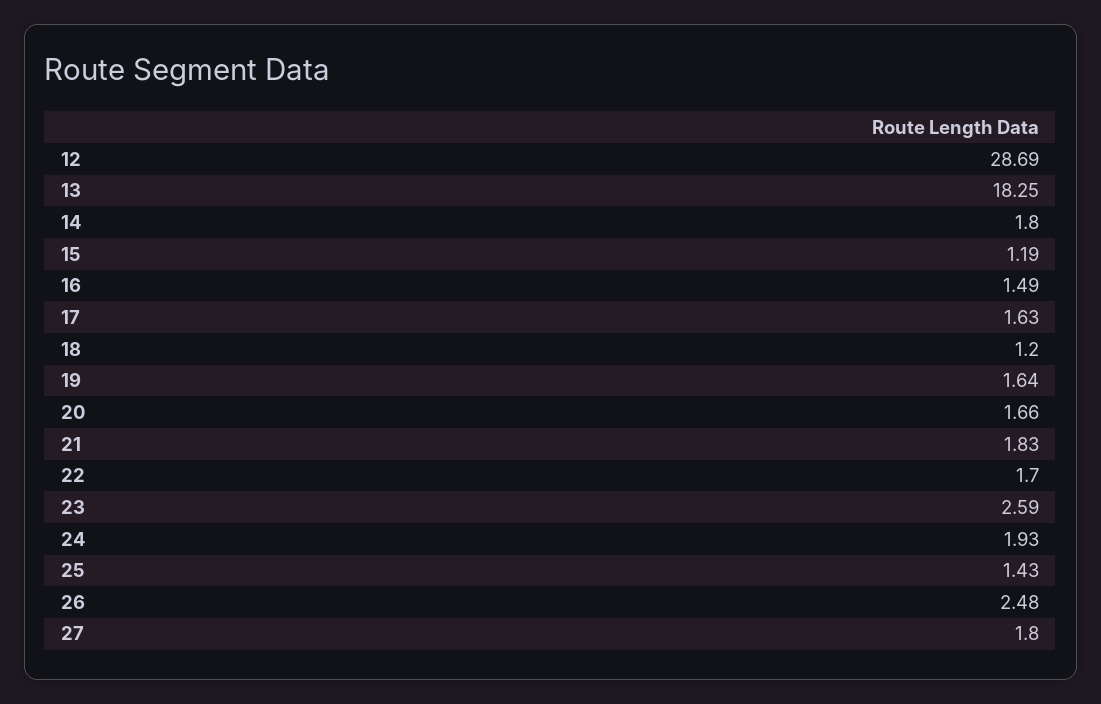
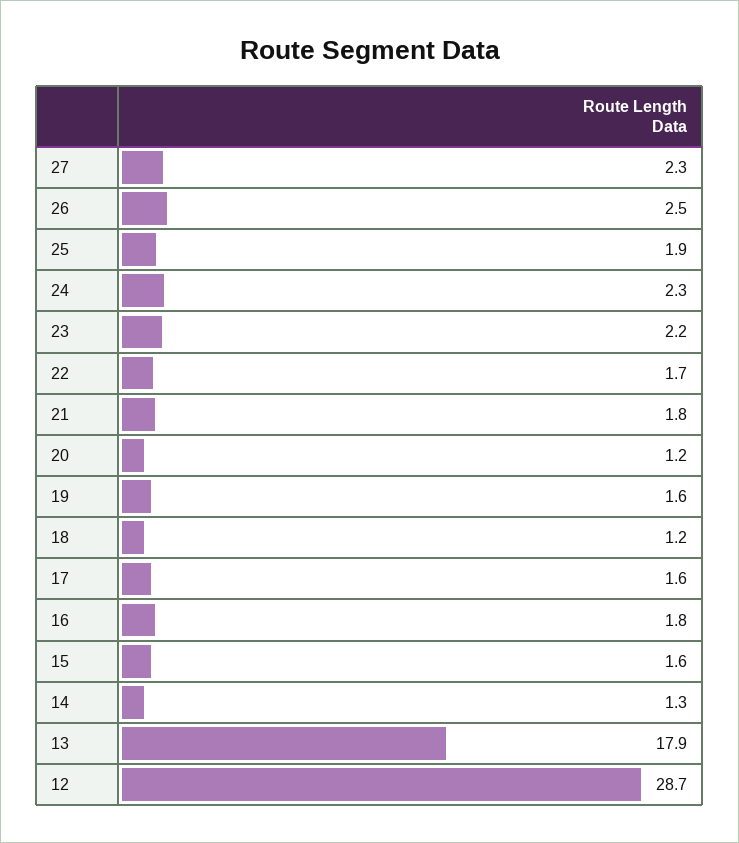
13: 18.25 -> 17.9
14: 1.8 -> 1.3
15: 1.19 -> 1.6
16: 1.49 -> 1.8
20: 1.66 -> 1.2
23: 2.59 -> 2.2
24: 1.93 -> 2.3
25: 1.43 -> 1.9
27: 1.8 -> 2.3

